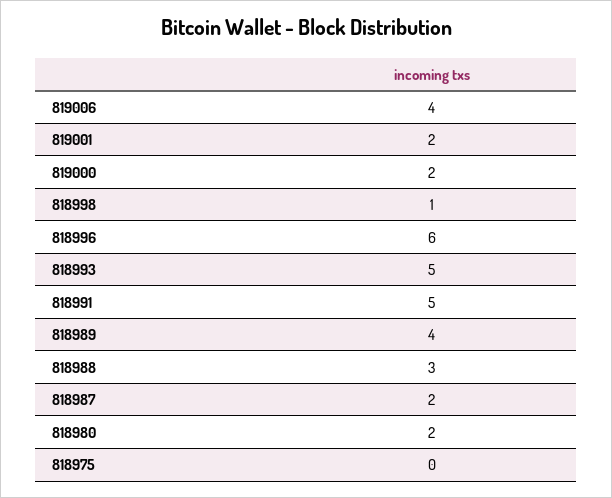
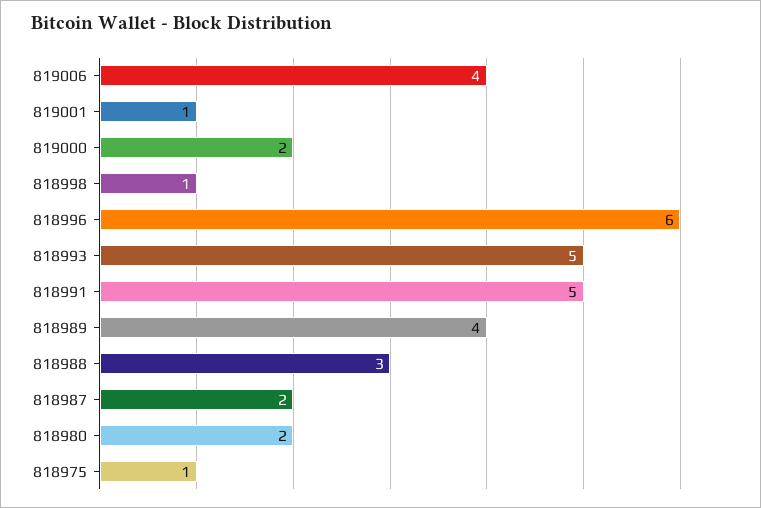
819001: 2 -> 1
818975: 0 -> 1

